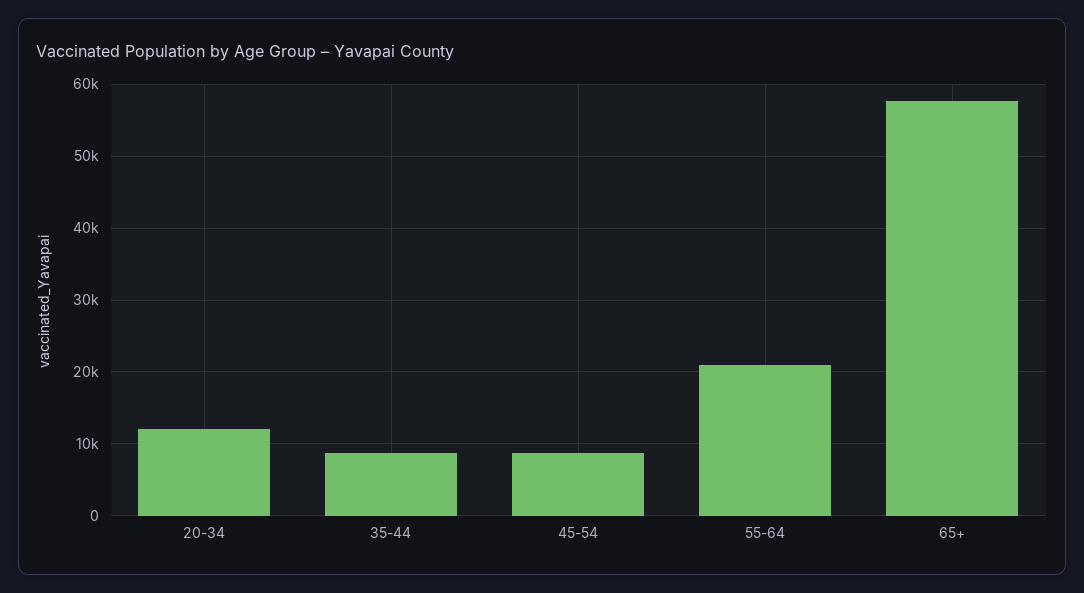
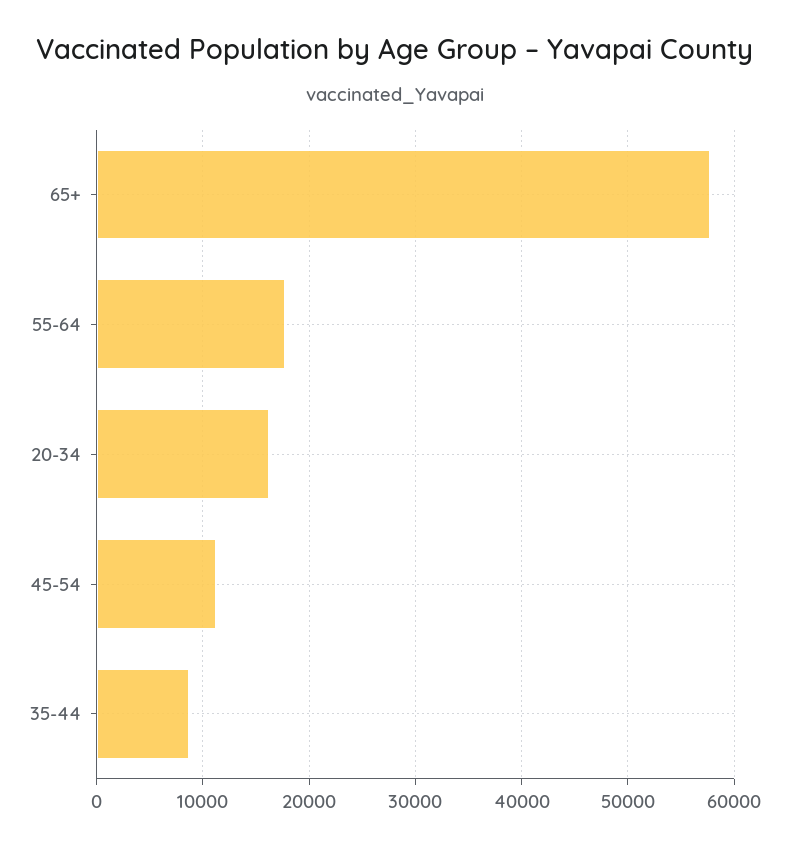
20-34: 12000 -> 16000
45-54: 9000 -> 11000
55-64: 21000 -> 18000

